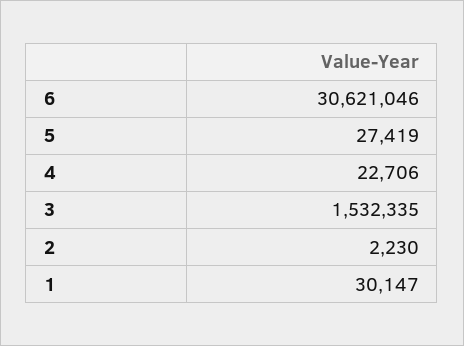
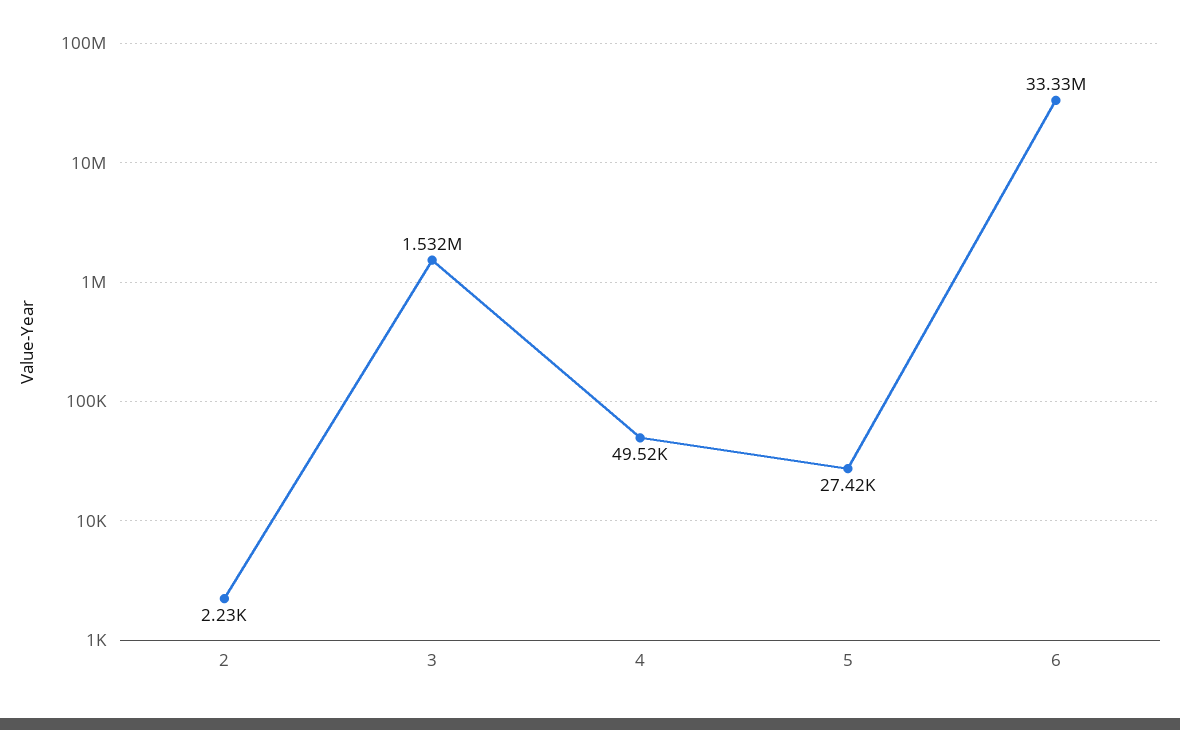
6: 30621046 -> 33330000
4: 22706 -> 49520
1: 30147 -> none

